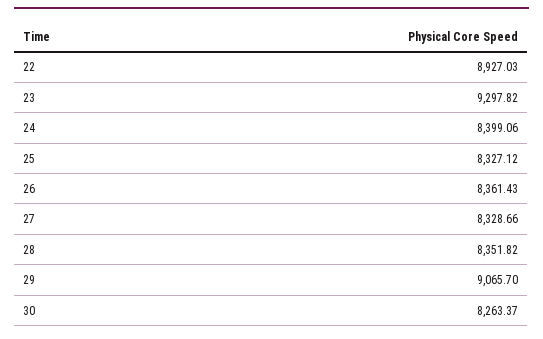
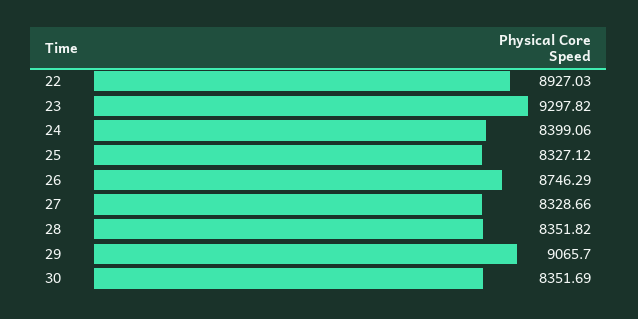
26: 8361.43 -> 8746.29
30: 8263.37 -> 8351.69

